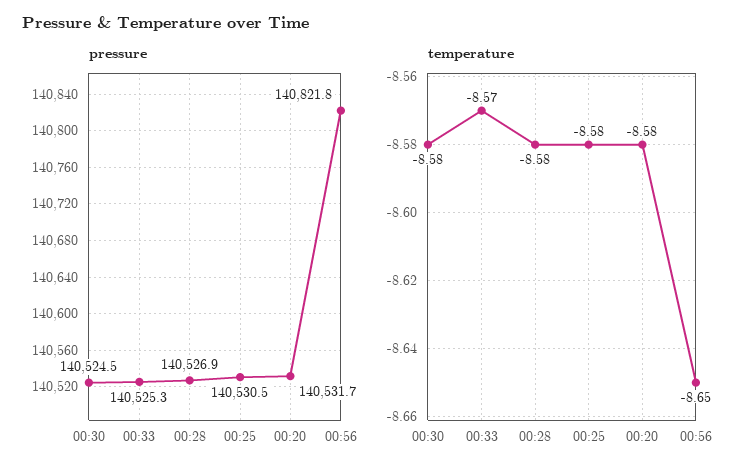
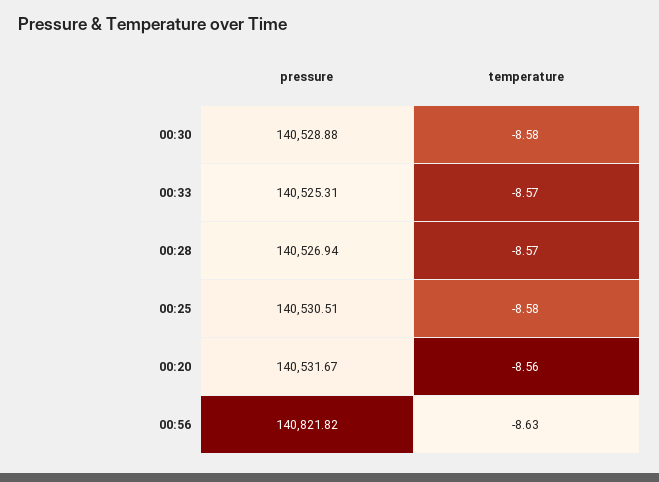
pressure, 00:30: 140524.5 -> 140528.88
temperature, 00:28: -8.58 -> -8.57
temperature, 00:20: -8.58 -> -8.56
temperature, 00:56: -8.65 -> -8.63

